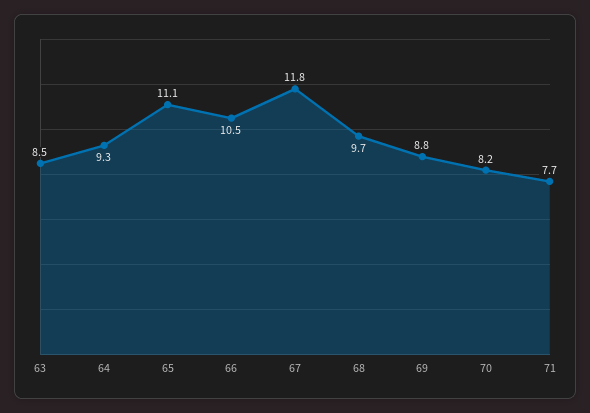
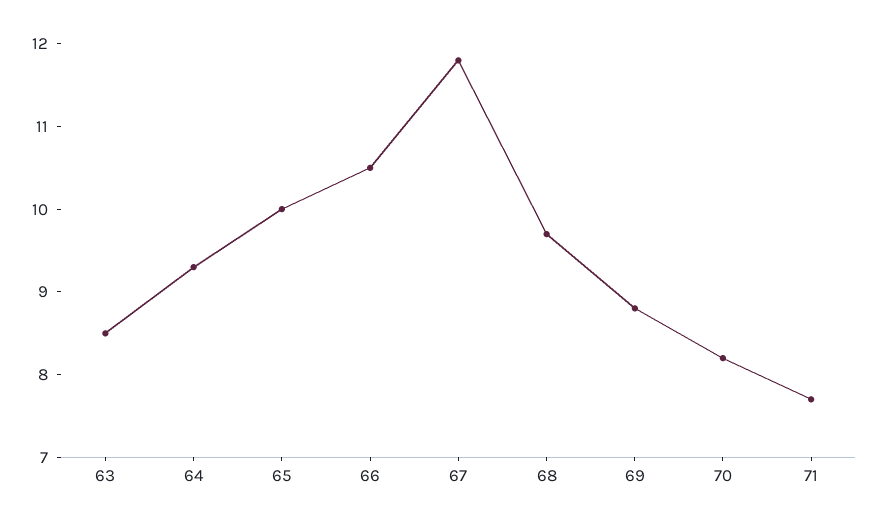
65: 11.1 -> 10

